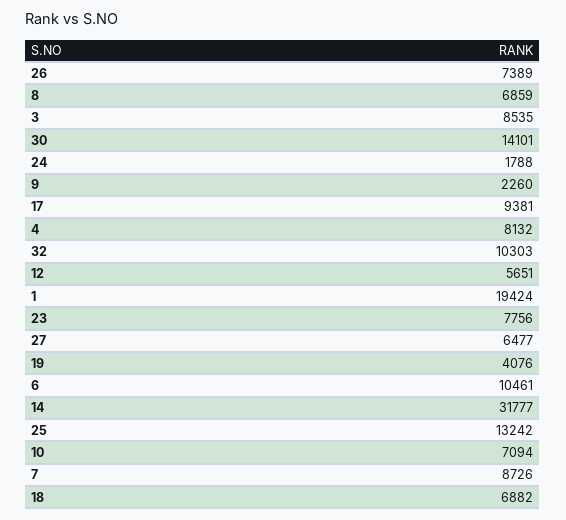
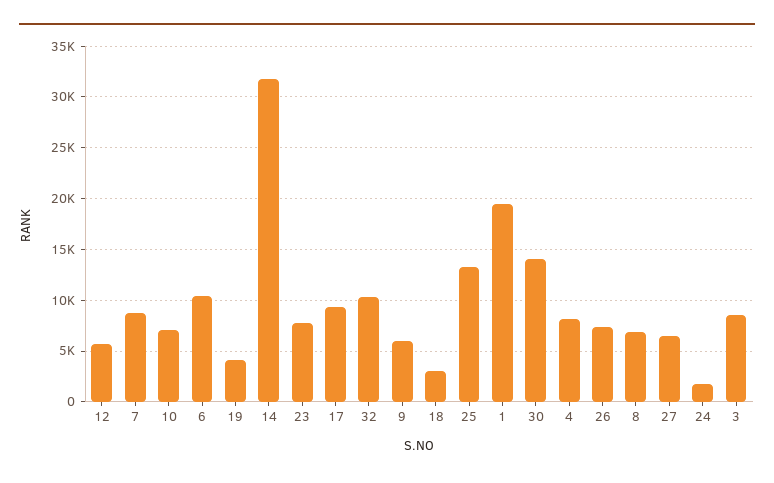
9: 2260 -> 6000
18: 6882 -> 3000

